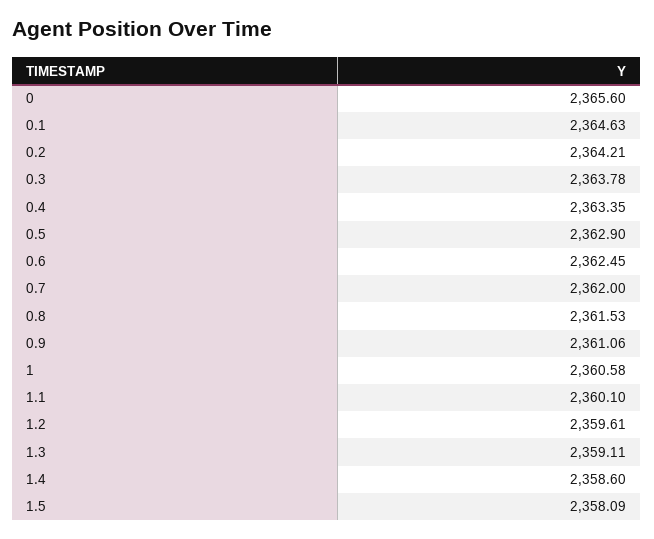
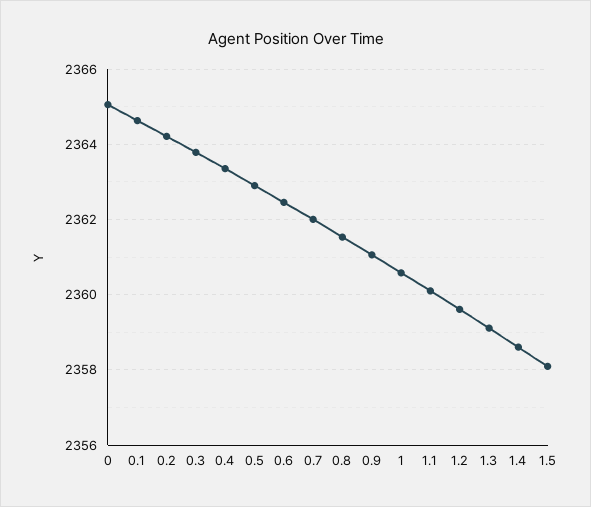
0: 2365.6 -> 2365

